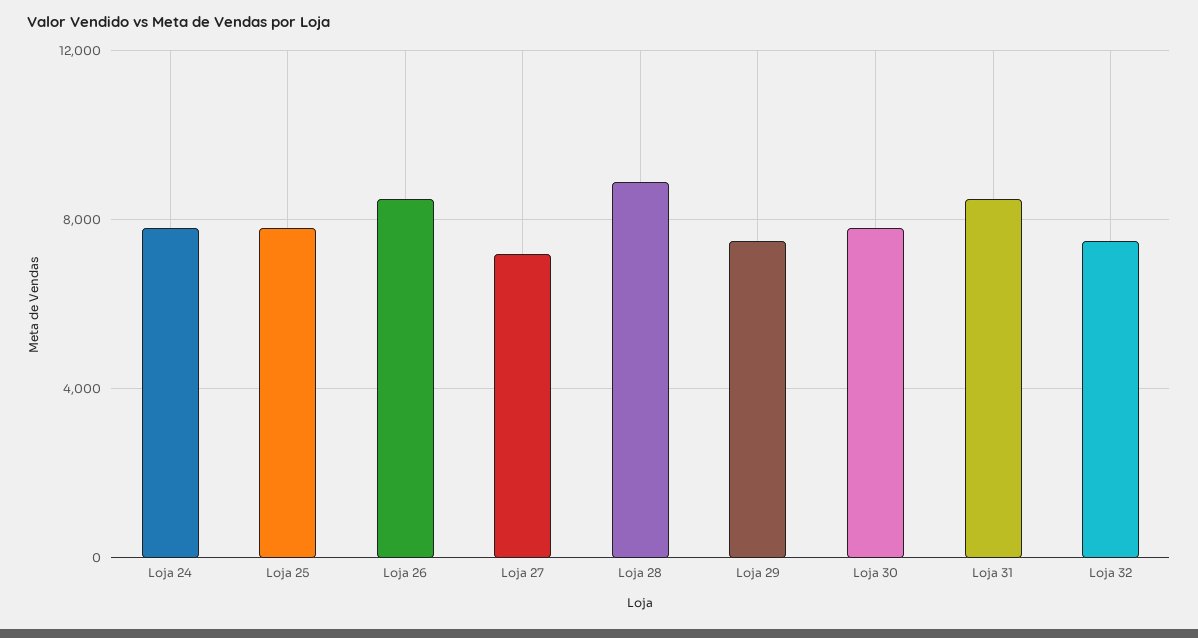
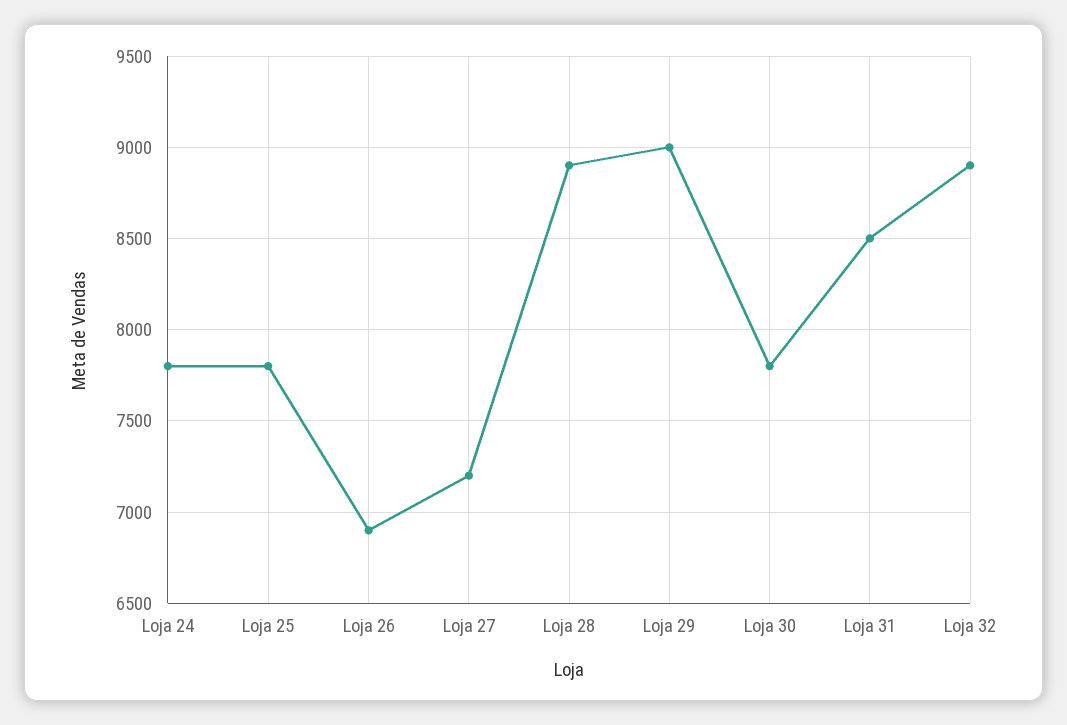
Loja 26: 8500 -> 6900
Loja 29: 7500 -> 9000
Loja 32: 7500 -> 8900

